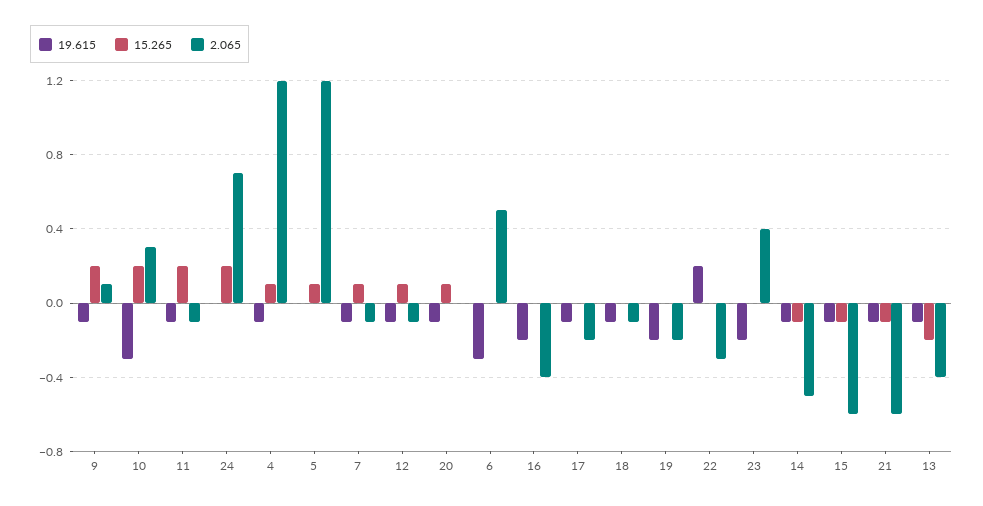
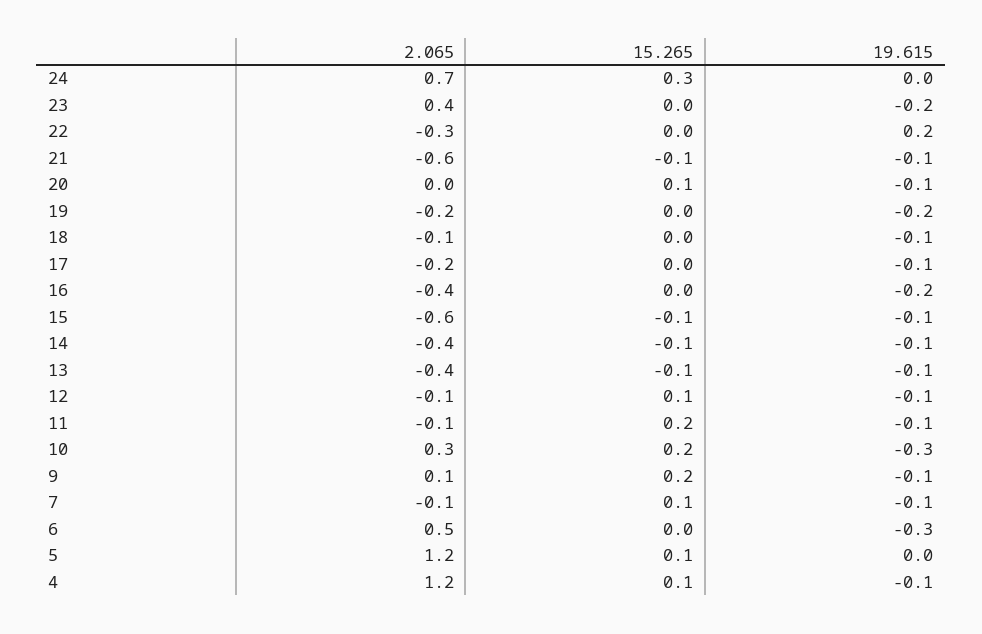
15.265, 24: 0.2 -> 0.3
2.065, 14: -0.5 -> -0.4
15.265, 13: -0.2 -> -0.1

